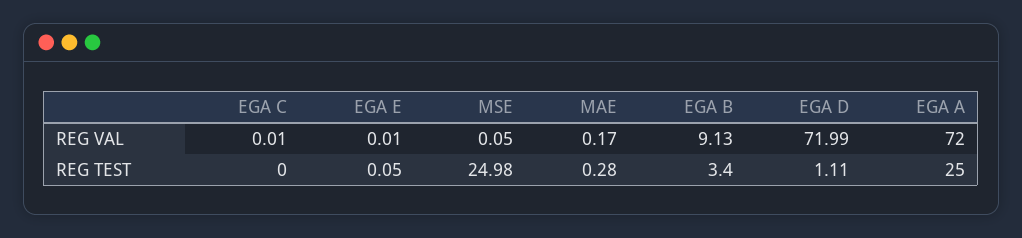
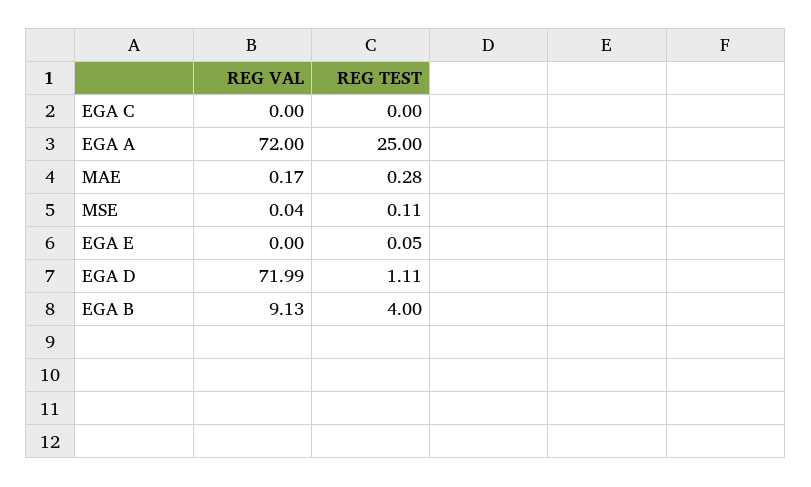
EGA C, REG VAL: 0.01 -> 0
EGA E, REG VAL: 0.01 -> 0
MSE, REG VAL: 0.05 -> 0.04
MSE, REG TEST: 24.98 -> 0.11
EGA B, REG TEST: 3.4 -> 4

